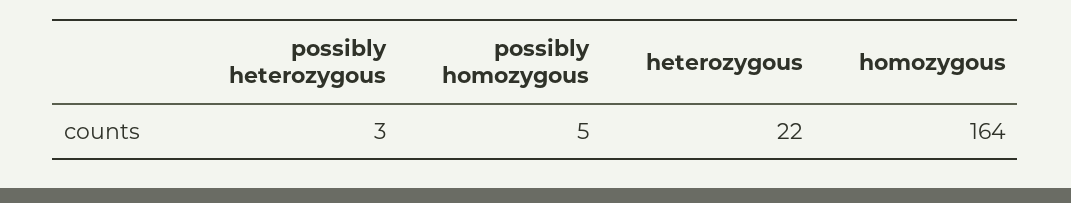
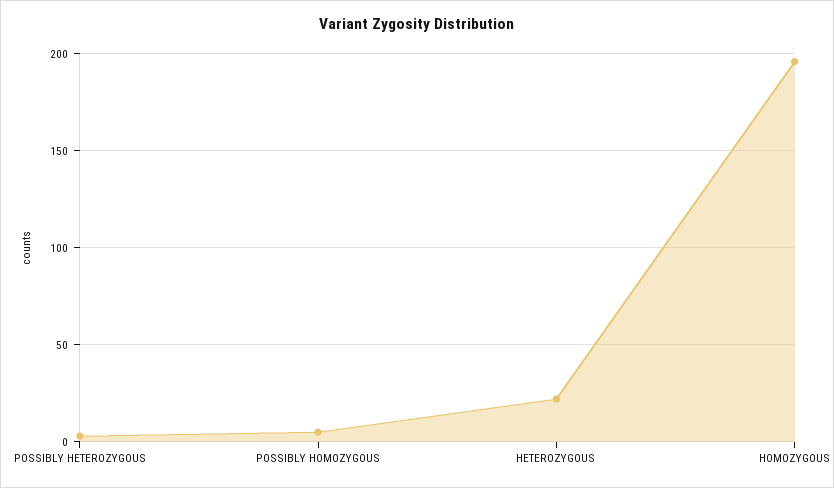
homozygous: 164 -> 195

